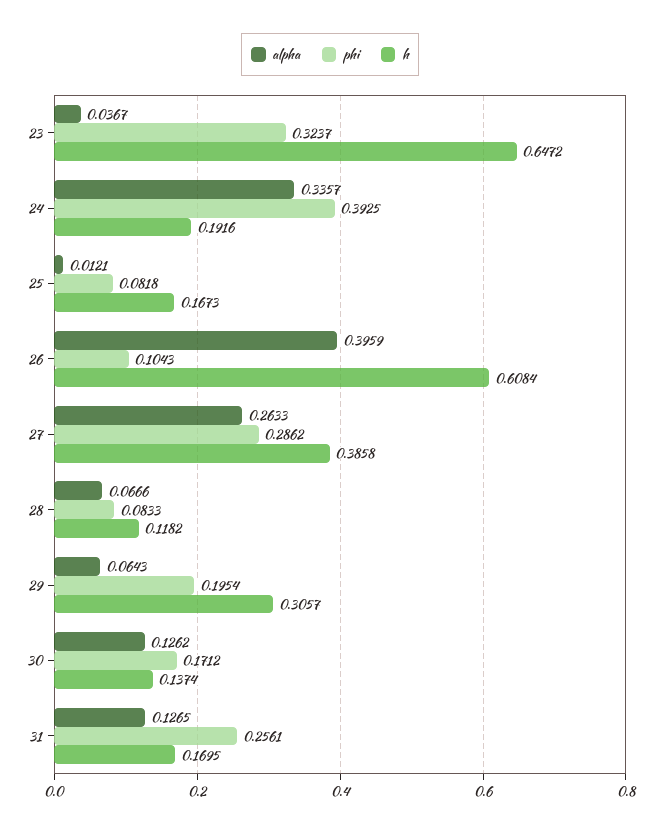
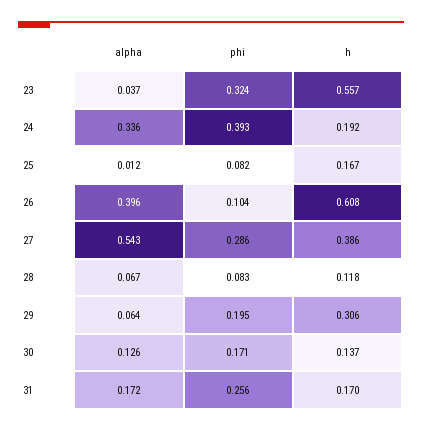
h, 23: 0.6472 -> 0.557
alpha, 27: 0.2633 -> 0.543
alpha, 31: 0.1265 -> 0.172

